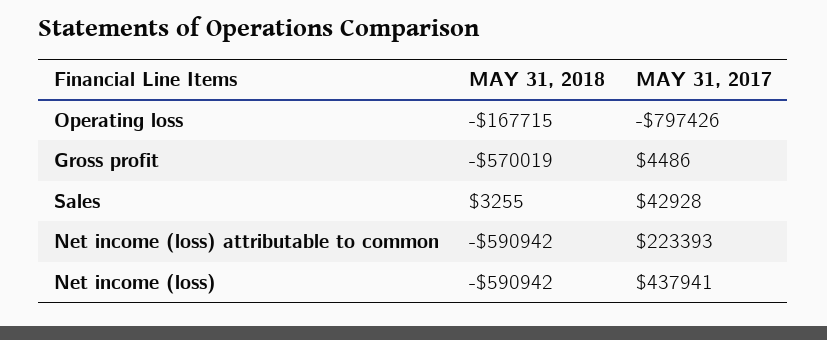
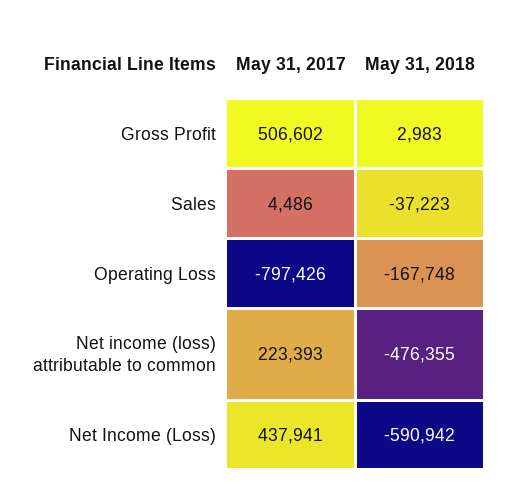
MAY 31, 2018, Operating loss: -167715 -> -167748
MAY 31, 2018, Gross profit: -570019 -> 2983
MAY 31, 2017, Gross profit: 4486 -> 506602
MAY 31, 2018, Sales: 3255 -> -37223
MAY 31, 2017, Sales: 42928 -> 4486
MAY 31, 2018, Net income (loss) attributable to common: -590942 -> -476355

